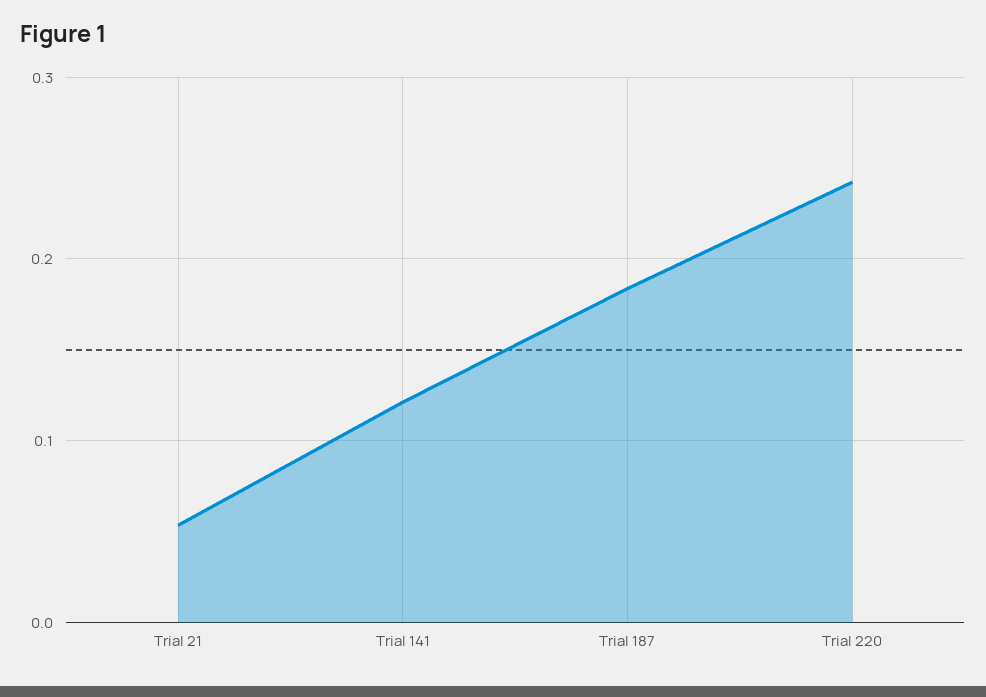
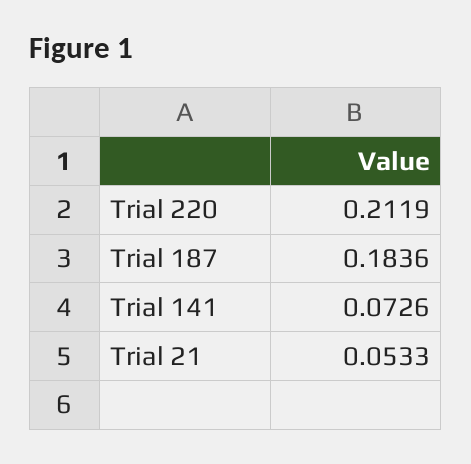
Trial 141: 0.12 -> 0.0726
Trial 220: 0.24 -> 0.2119

